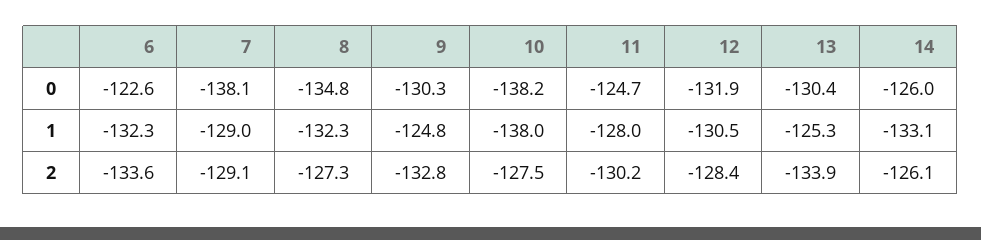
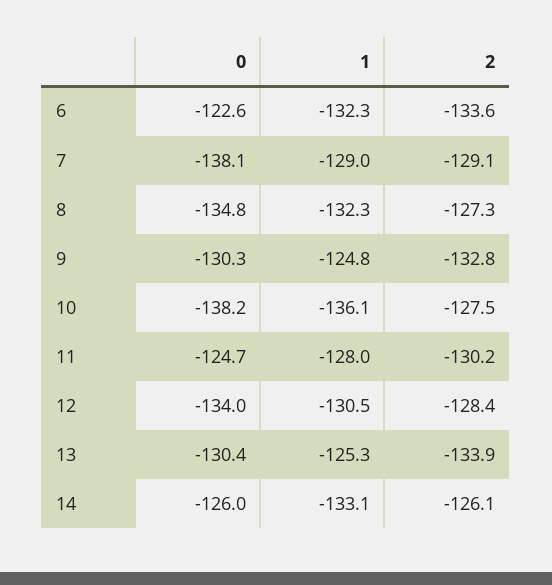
12, 0: -131.9 -> -134
10, 1: -138 -> -136.1

